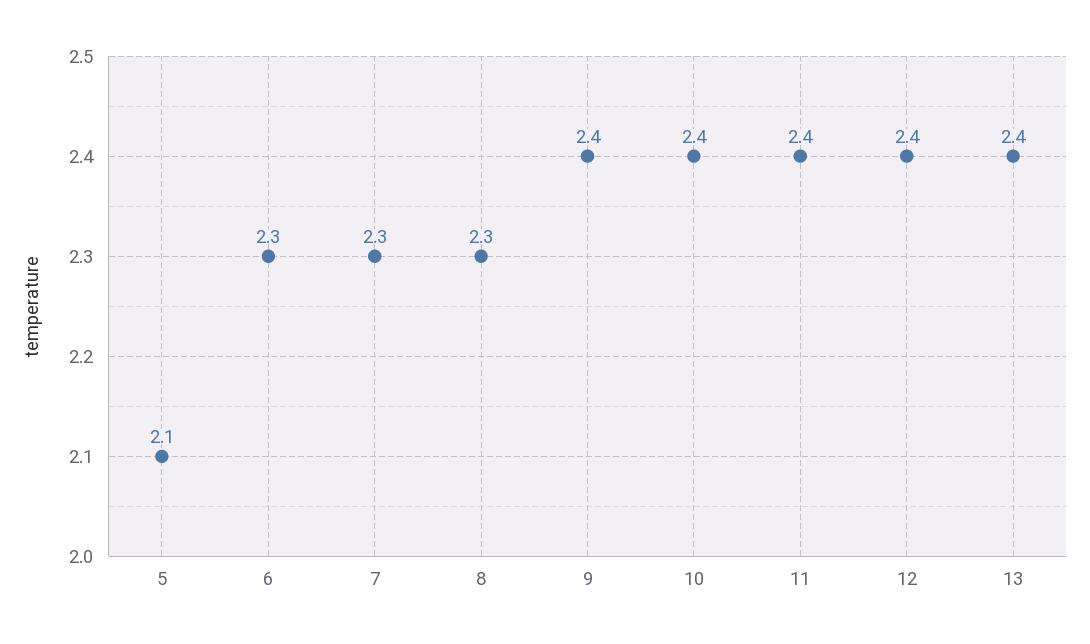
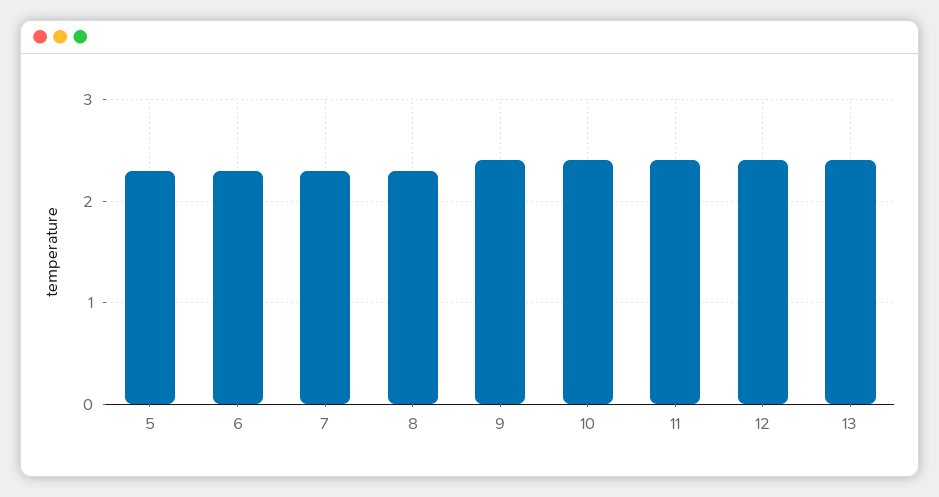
5: 2.1 -> 2.3

